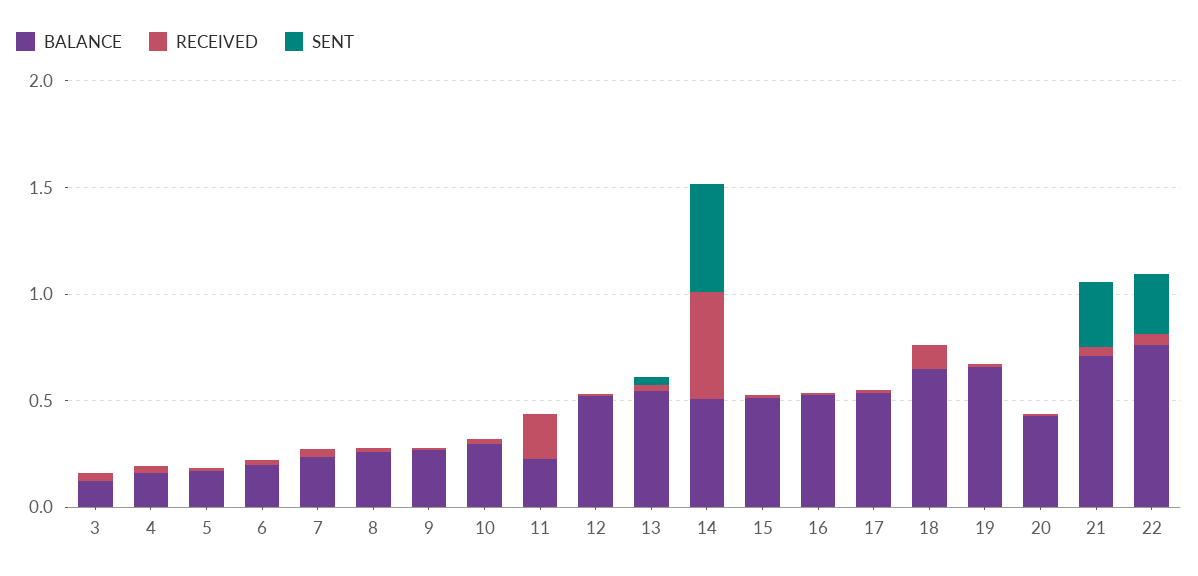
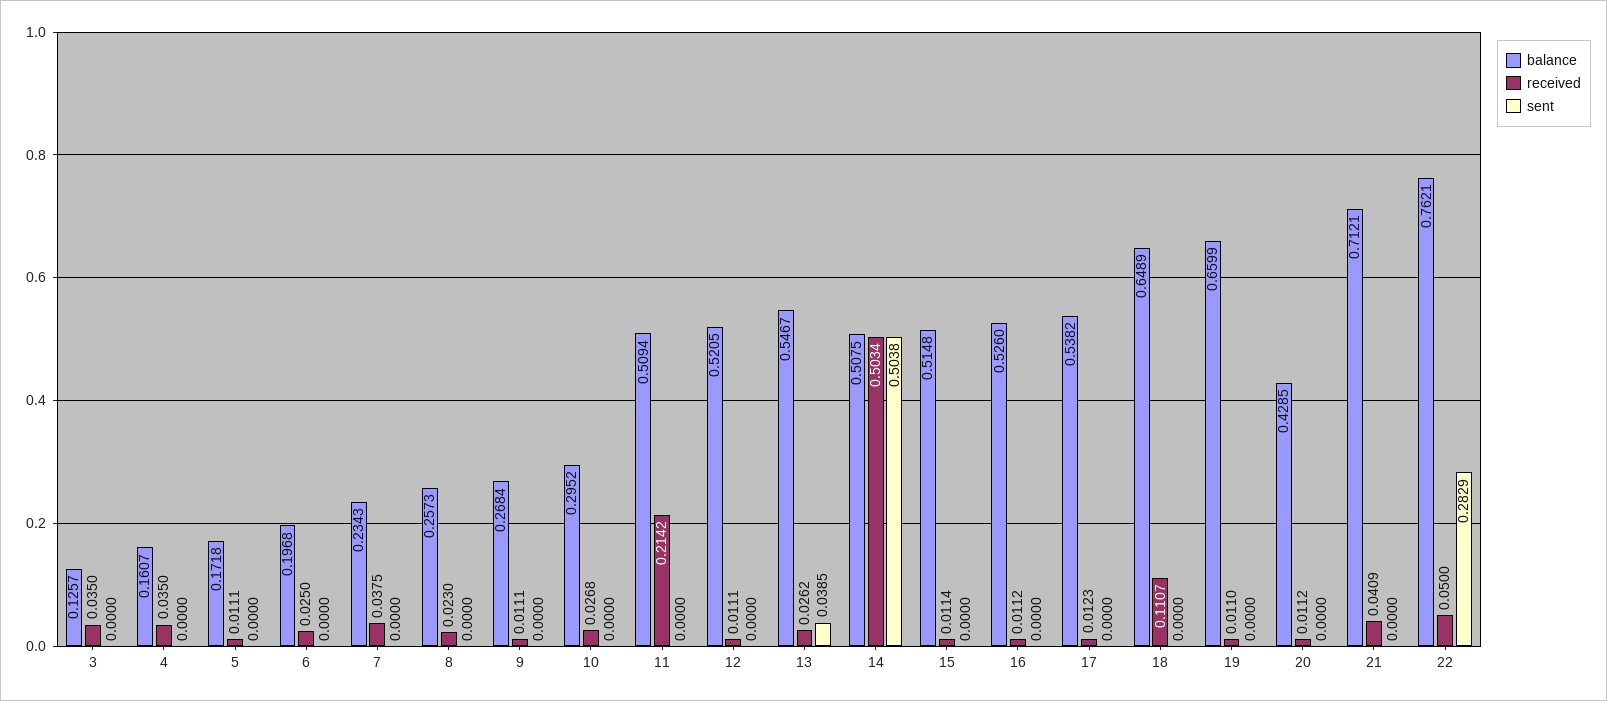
BALANCE, 11: 0.2 -> 0.5094
SENT, 21: 0.3 -> 0

